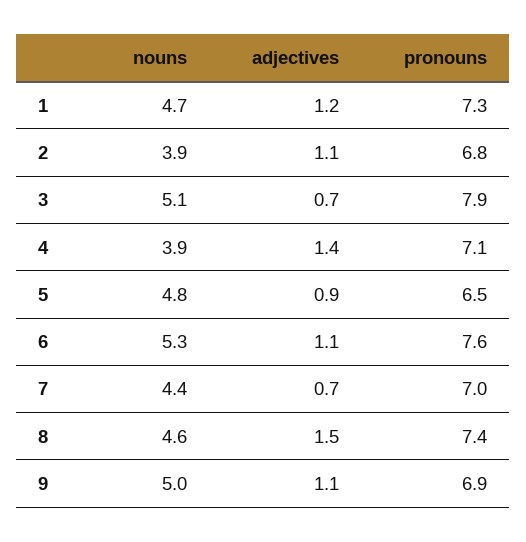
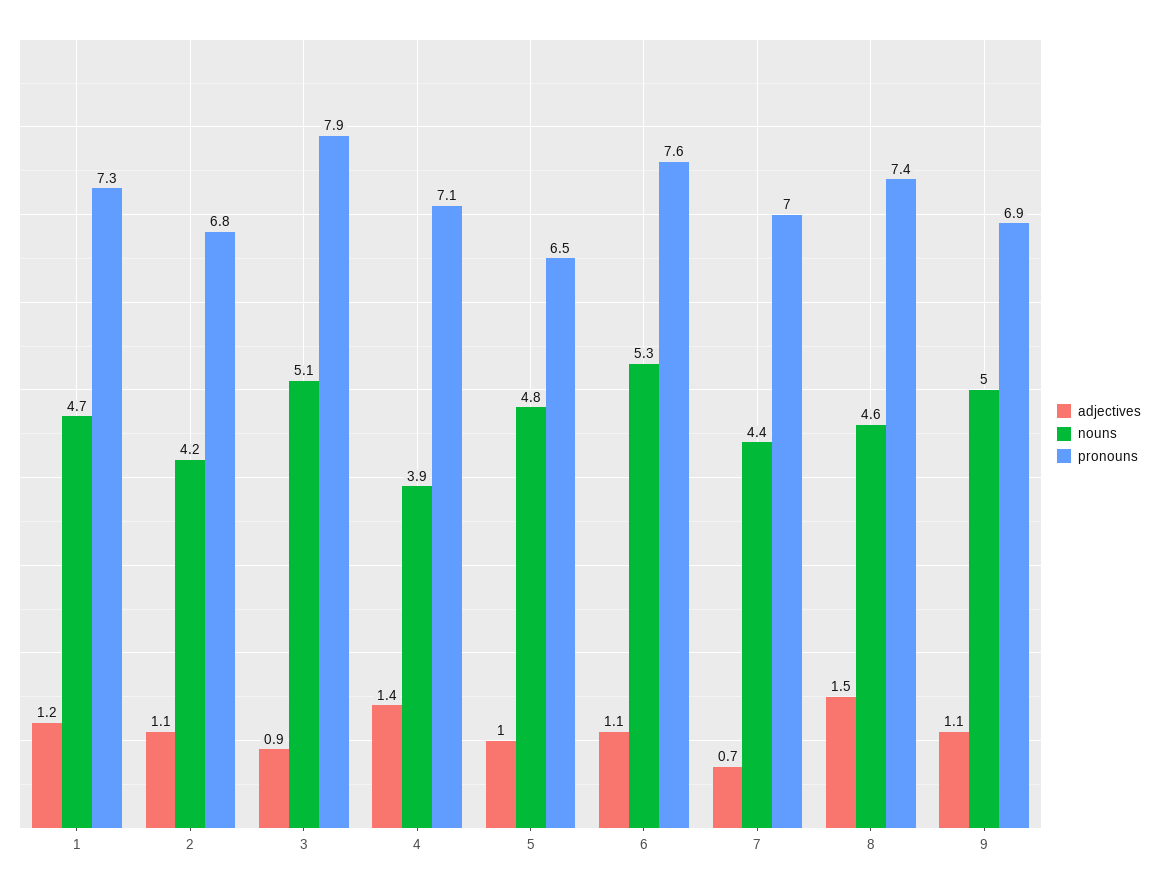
nouns, 2: 3.9 -> 4.2
adjectives, 3: 0.7 -> 0.9
adjectives, 5: 0.9 -> 1

